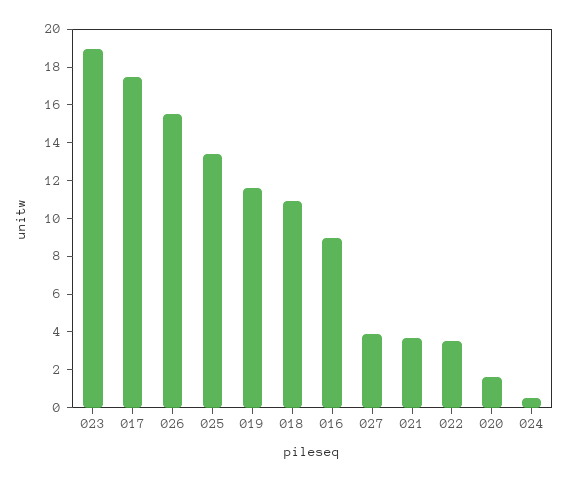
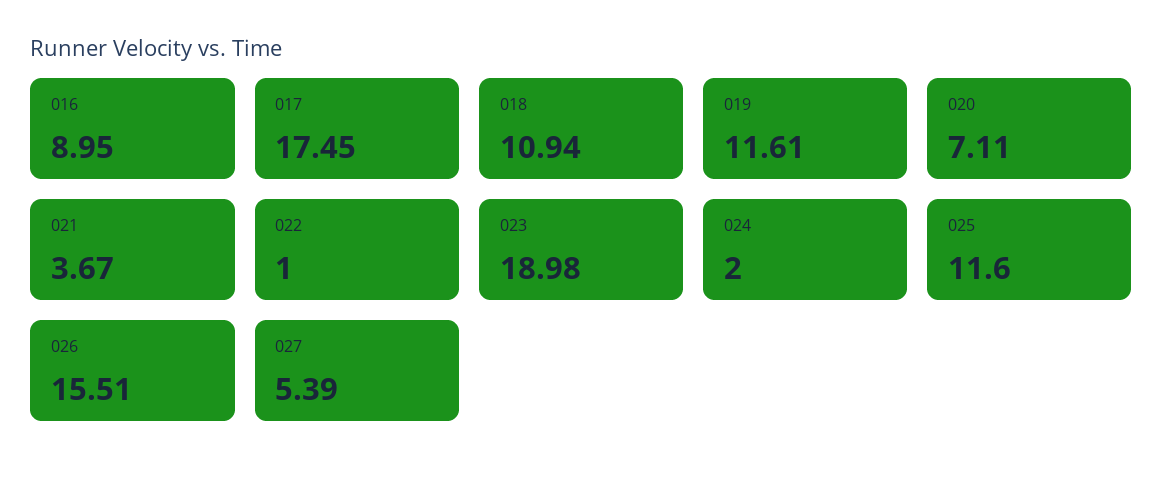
025: 13.5 -> 11.6
027: 4 -> 5.39
022: 3.5 -> 1
020: 1.5 -> 7.11
024: 0.5 -> 2

